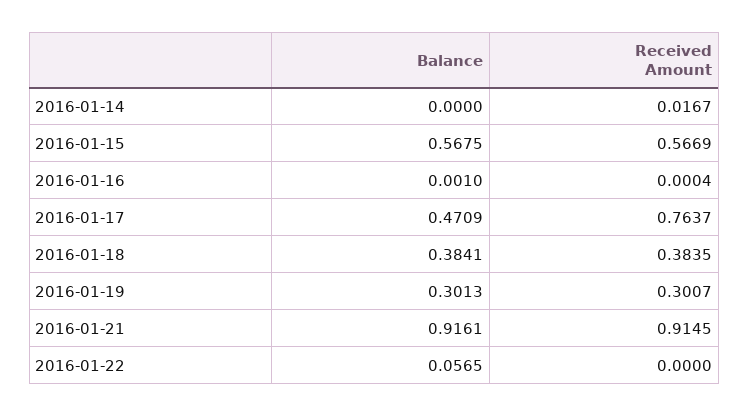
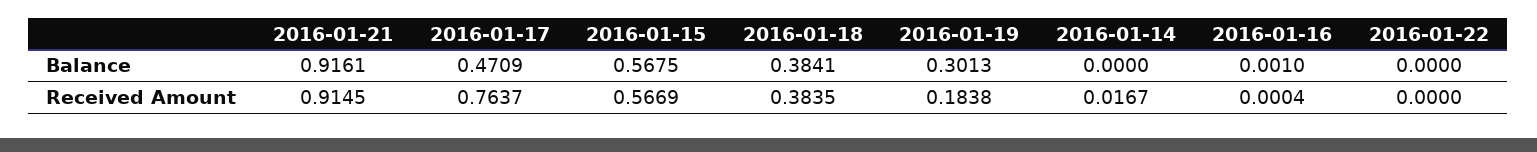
Received Amount, 2016-01-19: 0.3007 -> 0.1838
Balance, 2016-01-22: 0.0565 -> 0

